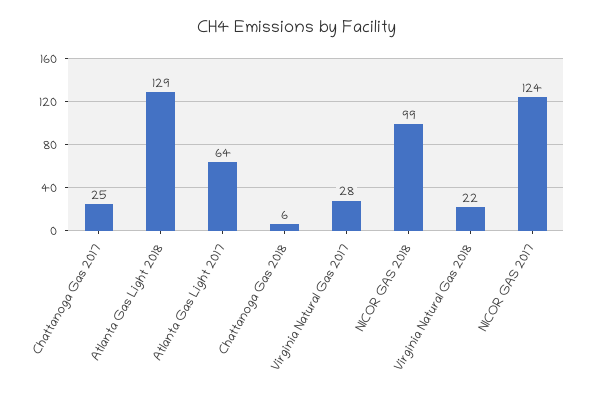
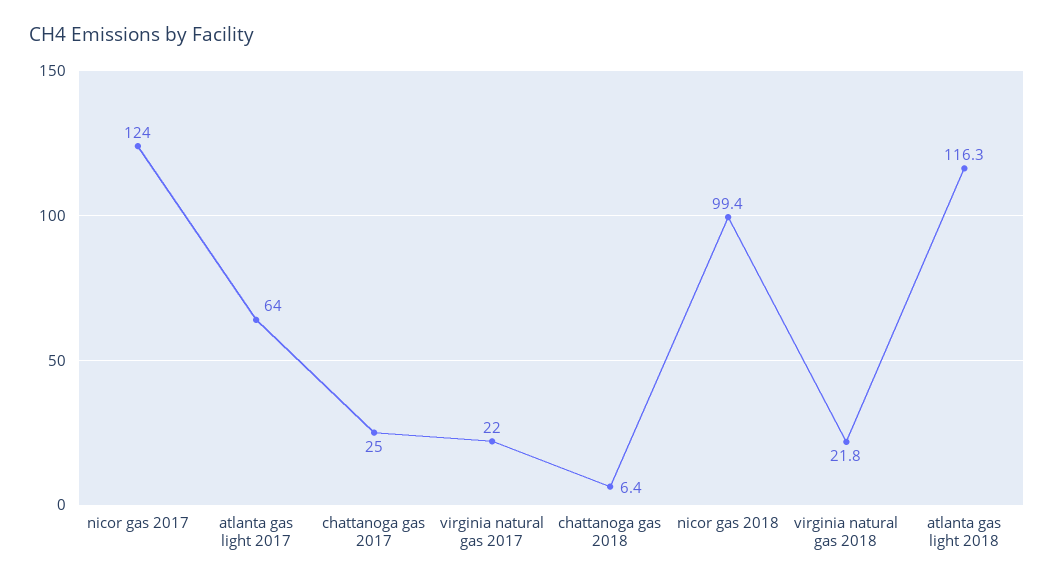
Atlanta Gas Light 2018: 129 -> 116.3
Virginia Natural Gas 2017: 28 -> 22

